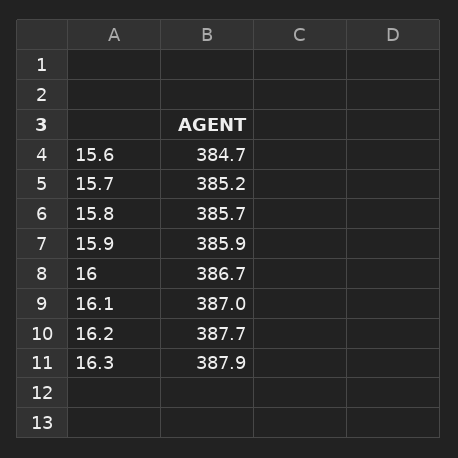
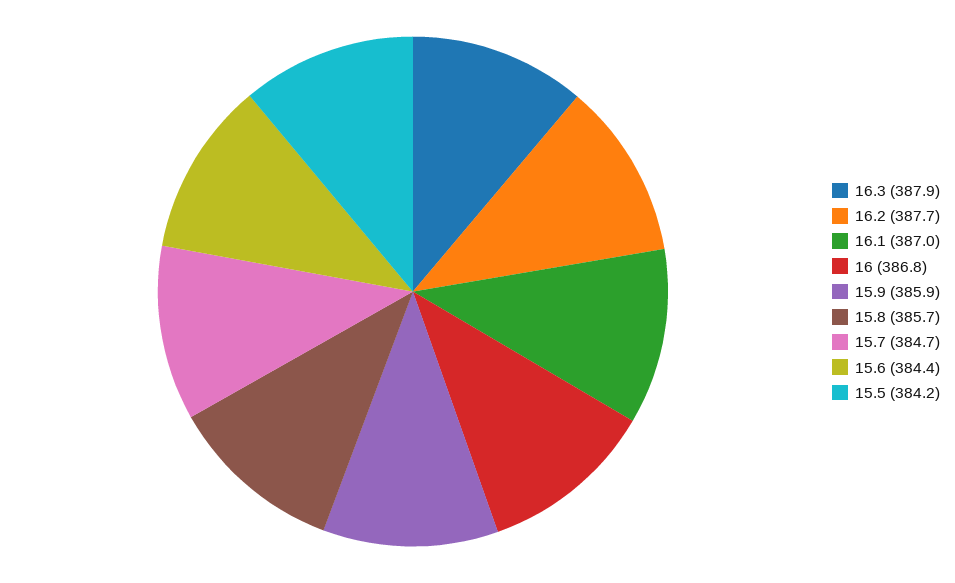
15.6: 384.7 -> 384.4
15.7: 385.2 -> 384.7
16: 386.7 -> 386.8
15.5: none -> 384.2

